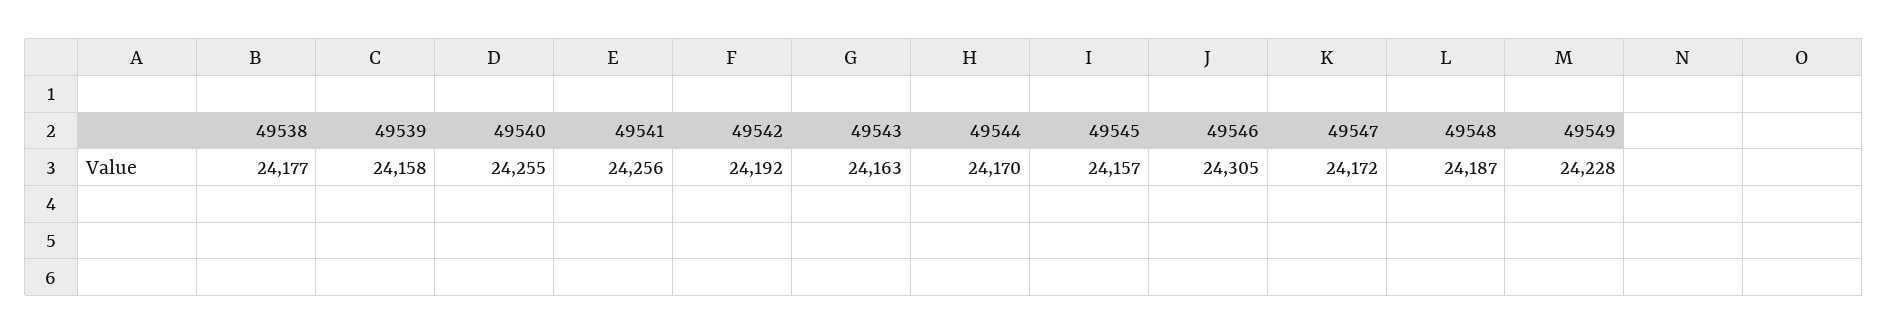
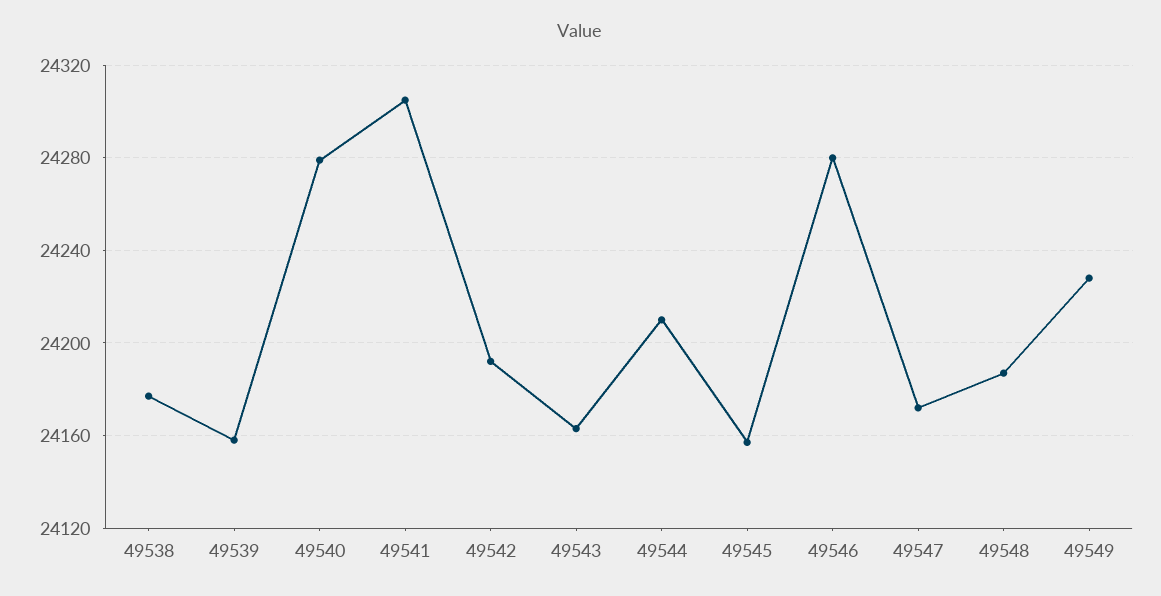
49540: 24255 -> 24280
49541: 24256 -> 24305
49544: 24170 -> 24210
49546: 24305 -> 24280

